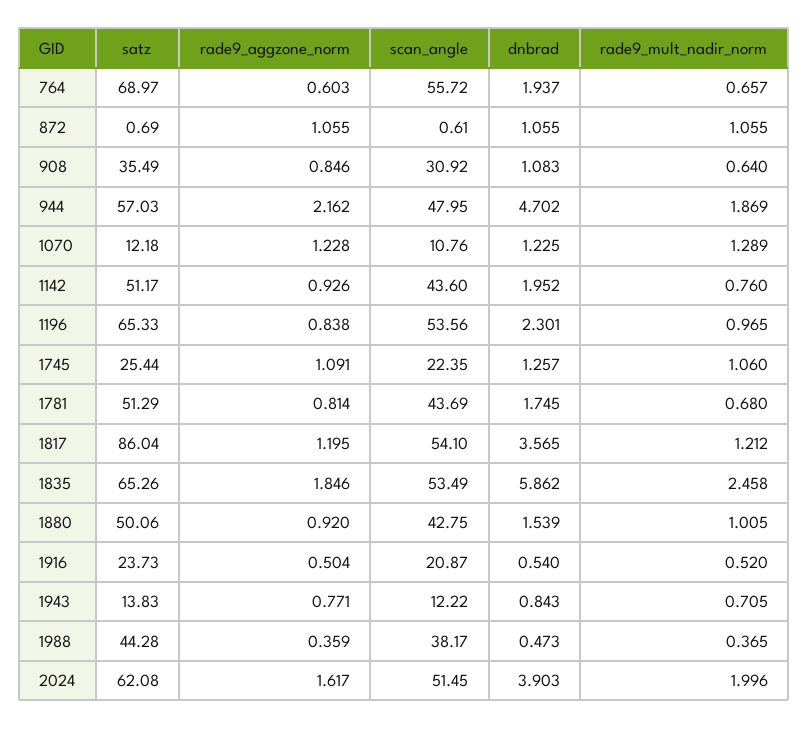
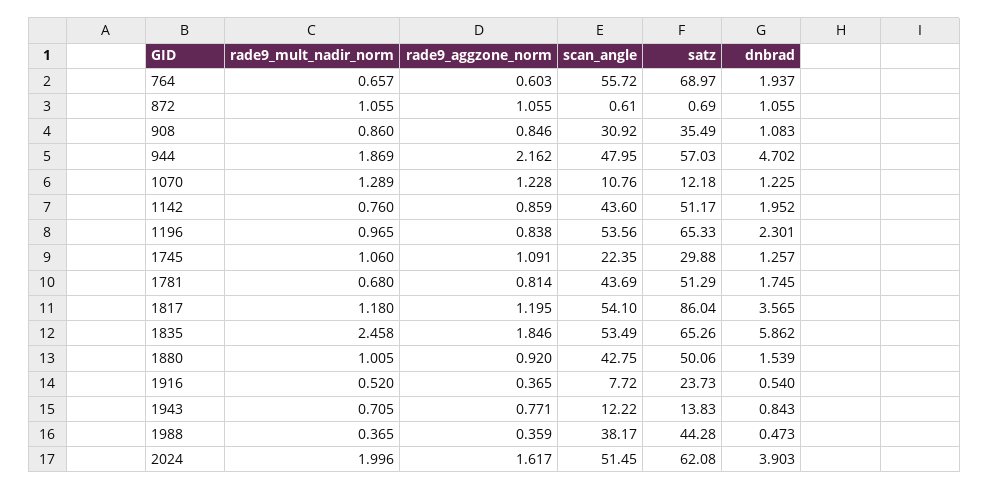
rade9_mult_nadir_norm, 908: 0.64 -> 0.86
rade9_aggzone_norm, 1142: 0.926 -> 0.859
satz, 1745: 25.44 -> 29.88
rade9_mult_nadir_norm, 1817: 1.212 -> 1.18
rade9_aggzone_norm, 1916: 0.504 -> 0.365
scan_angle, 1916: 20.87 -> 7.72

